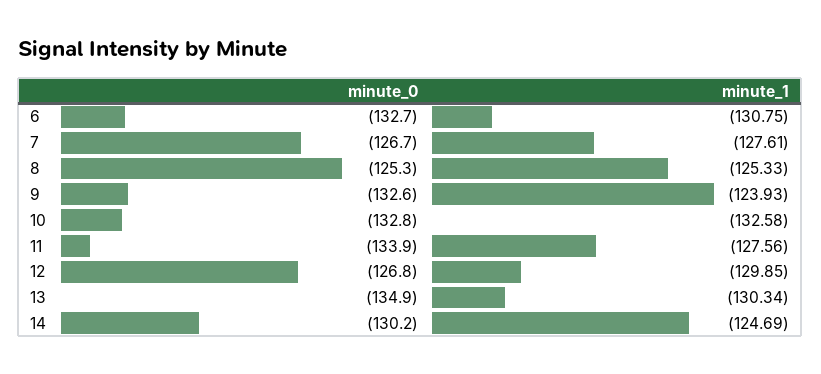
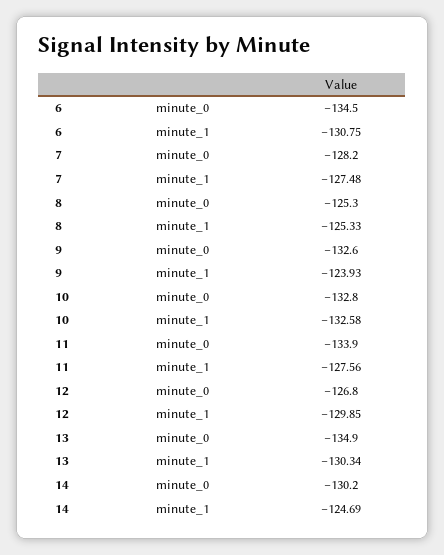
minute_0, 6: -132.7 -> -134.5
minute_0, 7: -126.7 -> -128.2
minute_1, 7: -127.61 -> -127.48

